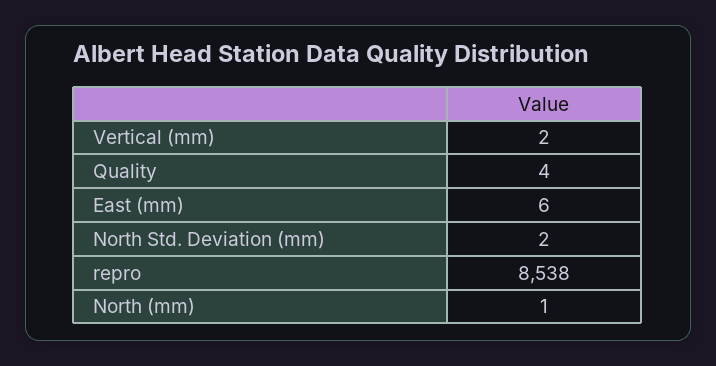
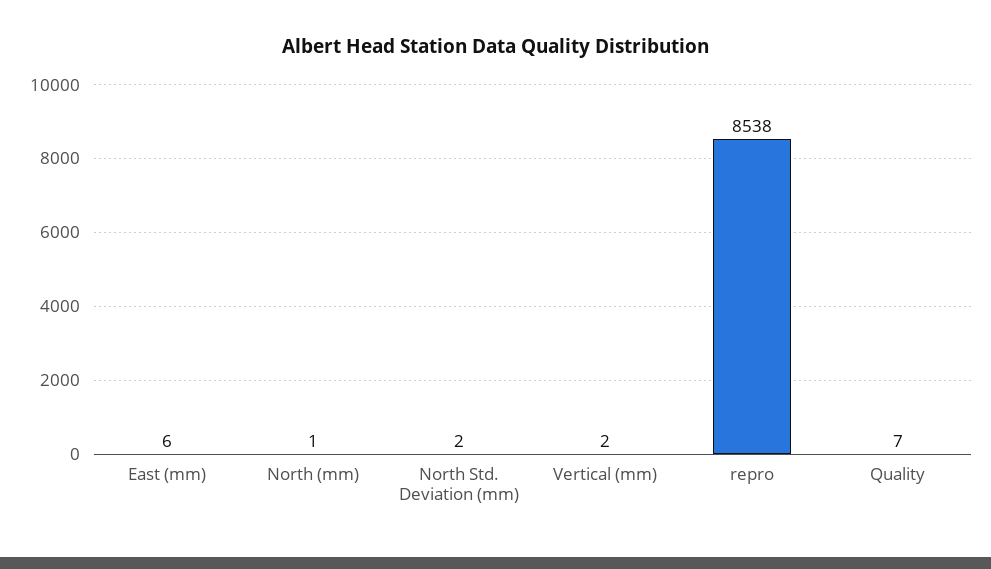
Quality: 4 -> 7

